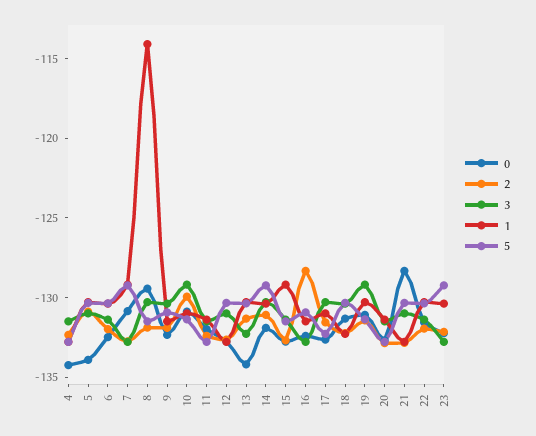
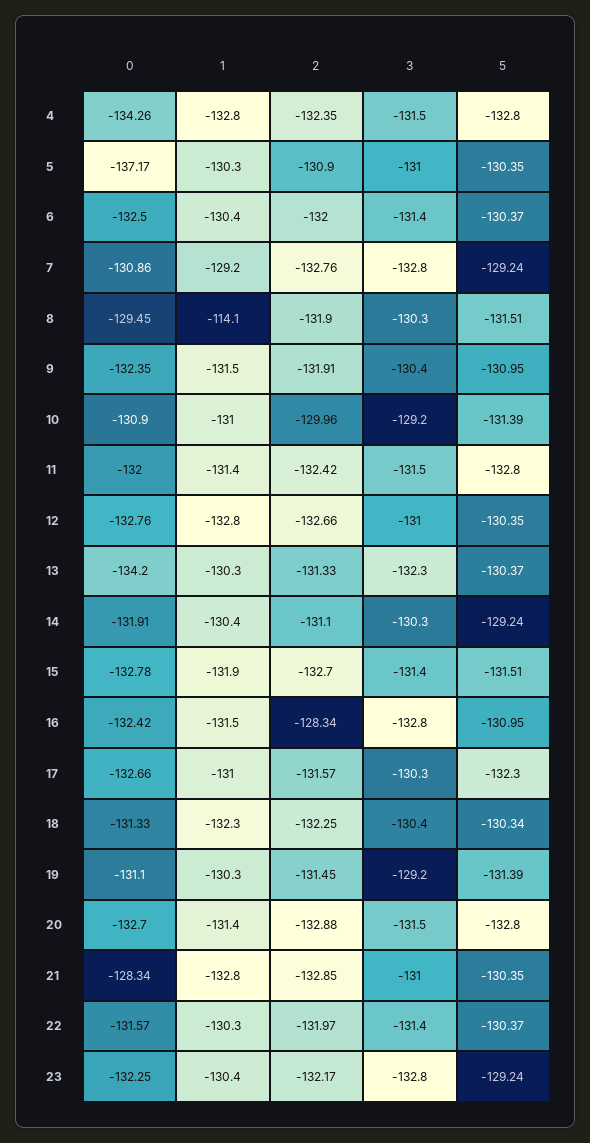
0, 5: -134 -> -137.17
1, 15: -129 -> -131.9

